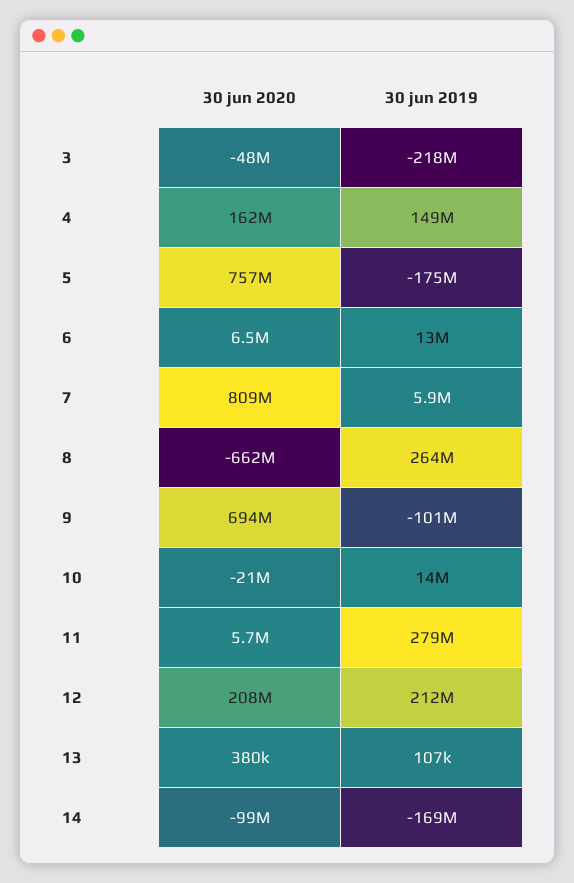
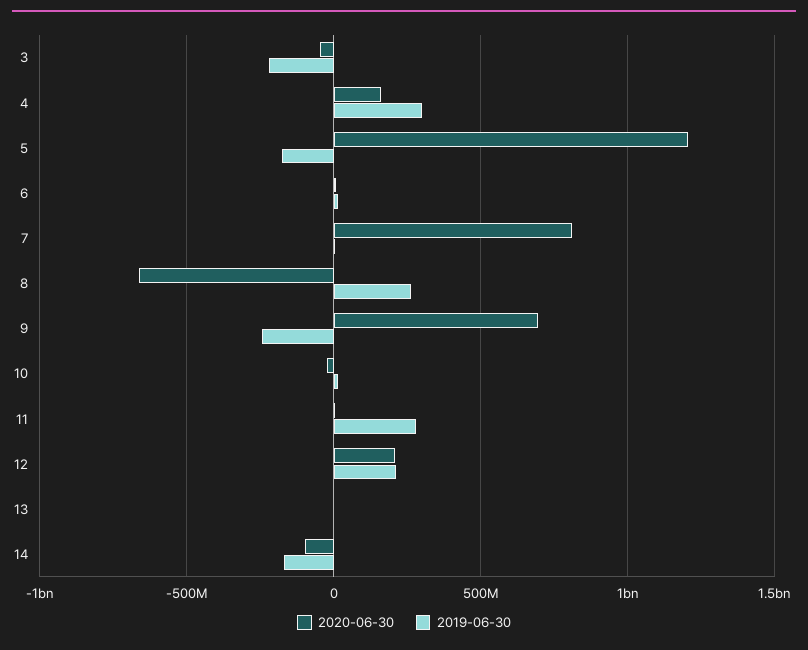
30 jun 2019, 4: 149000000 -> 300000000
30 jun 2020, 5: 757000000 -> 1200000000
30 jun 2019, 9: -101000000 -> -250000000

